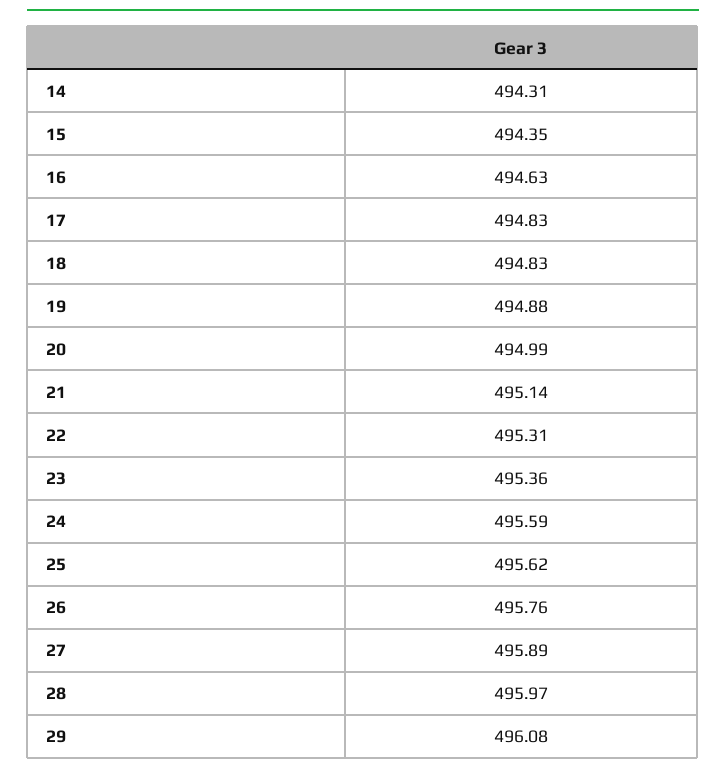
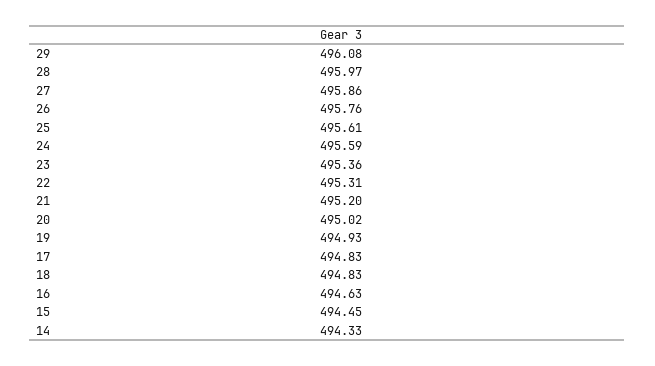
14: 494.31 -> 494.33
15: 494.35 -> 494.45
19: 494.88 -> 494.93
20: 494.99 -> 495.02
21: 495.14 -> 495.2
25: 495.62 -> 495.61
27: 495.89 -> 495.86

